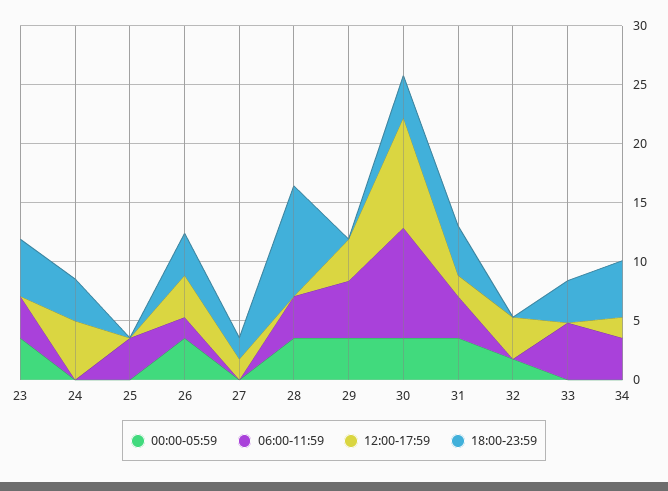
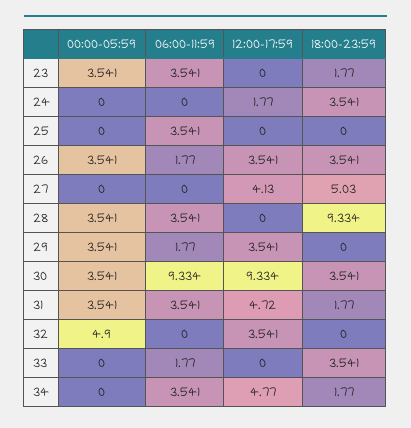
18:00-23:59, 23: 5 -> 1.77
12:00-17:59, 24: 5 -> 1.77
12:00-17:59, 27: 2 -> 4.13
18:00-23:59, 27: 2 -> 5.03
06:00-11:59, 29: 5 -> 1.77
12:00-17:59, 31: 2 -> 4.72
18:00-23:59, 31: 4 -> 1.77
00:00-05:59, 32: 2 -> 4.9
06:00-11:59, 33: 5 -> 1.77
12:00-17:59, 34: 2 -> 4.77
18:00-23:59, 34: 5 -> 1.77

